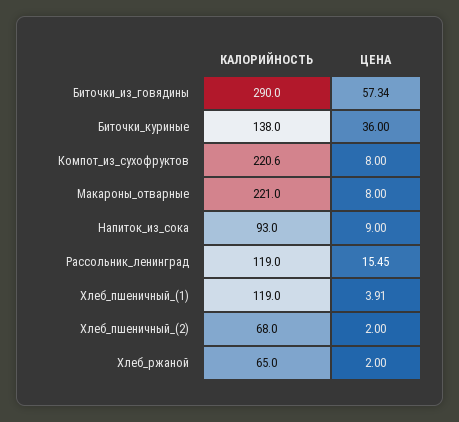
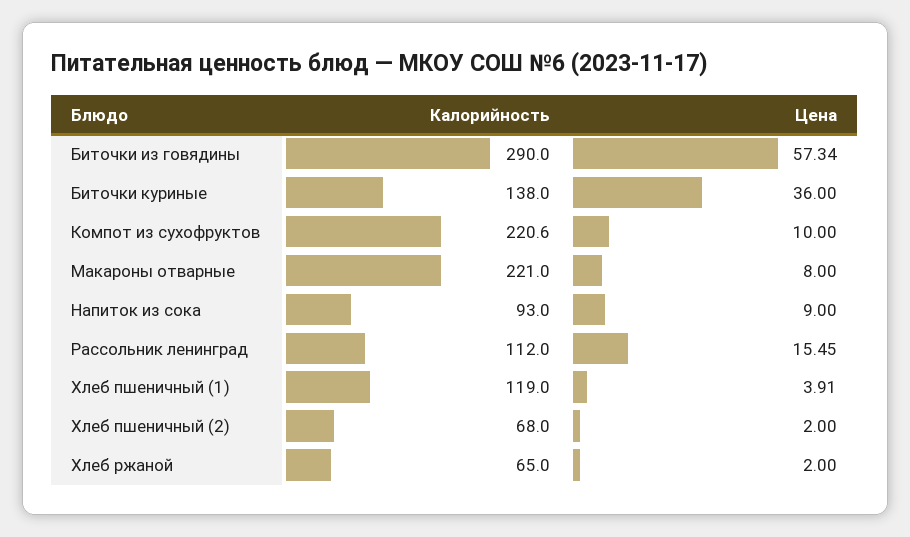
ЦЕНА, Компот_из_сухофруктов: 8 -> 10
КАЛОРИЙНОСТЬ, Рассольник_ленинград: 119 -> 112

